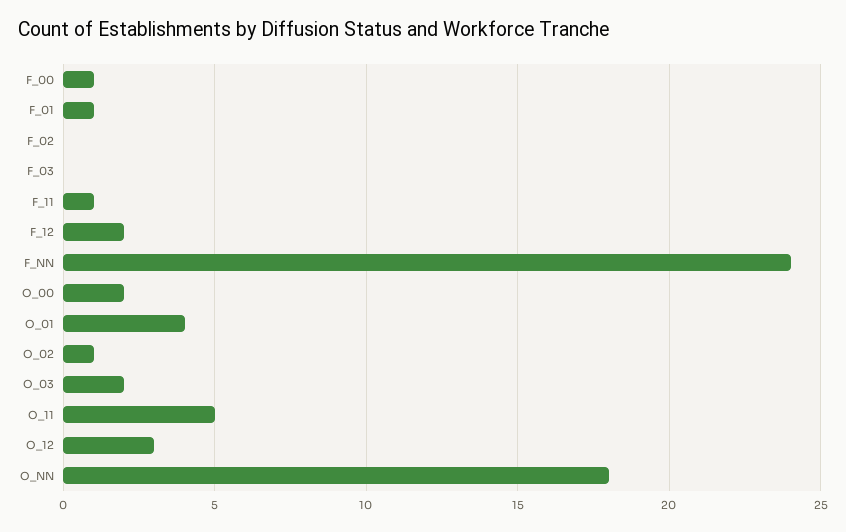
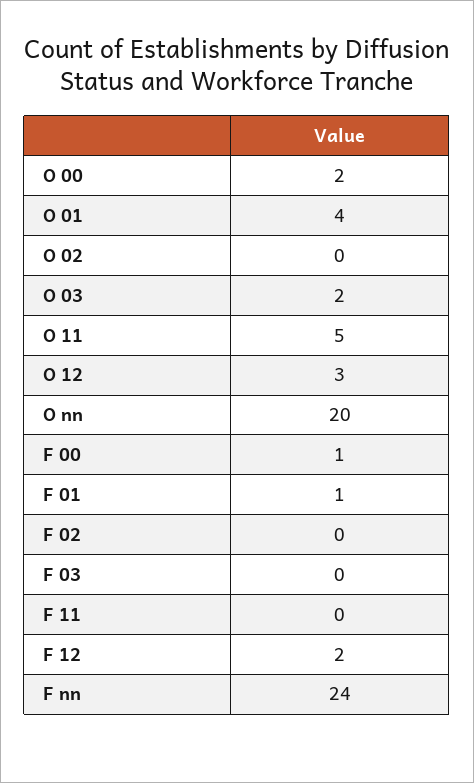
F_11: 1 -> 0
O_02: 1 -> 0
O_NN: 18 -> 20

